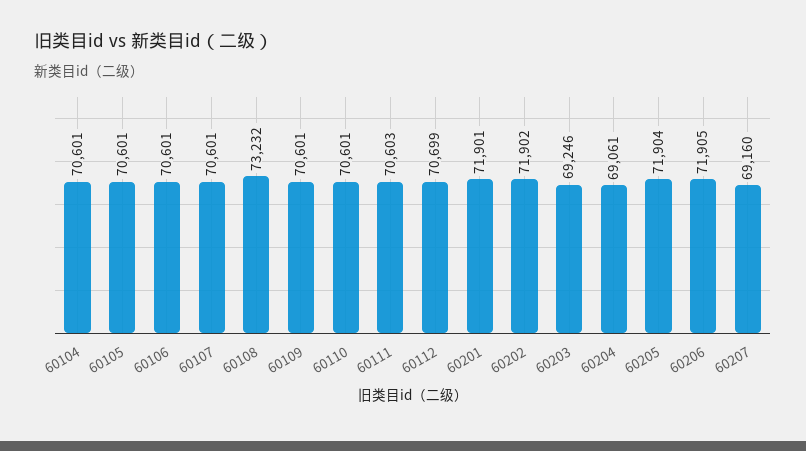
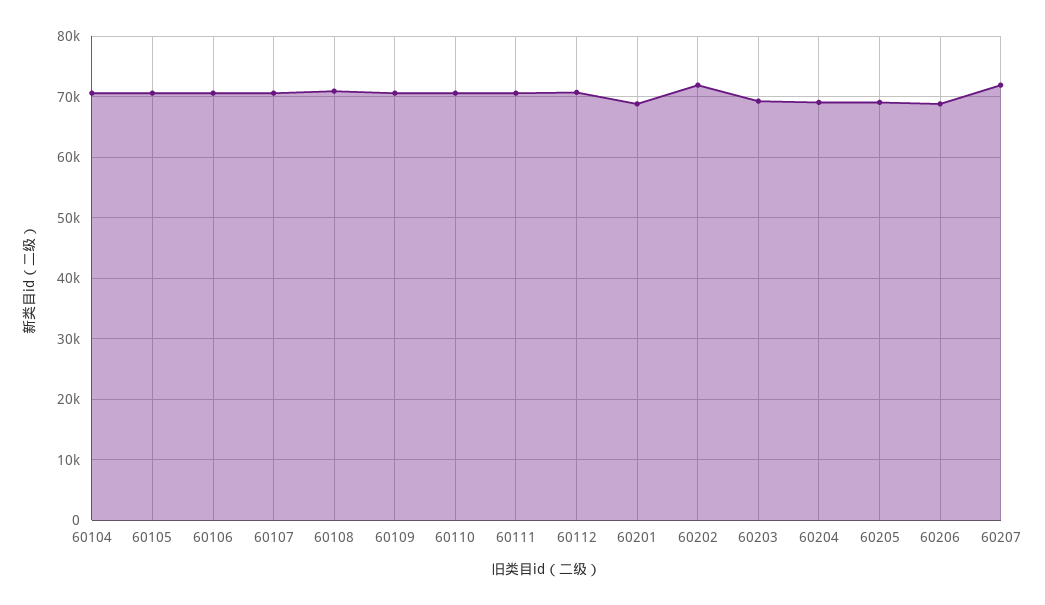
60108: 73232 -> 71000
60201: 71901 -> 69000
60205: 71904 -> 69000
60206: 71905 -> 69000
60207: 69160 -> 72000

